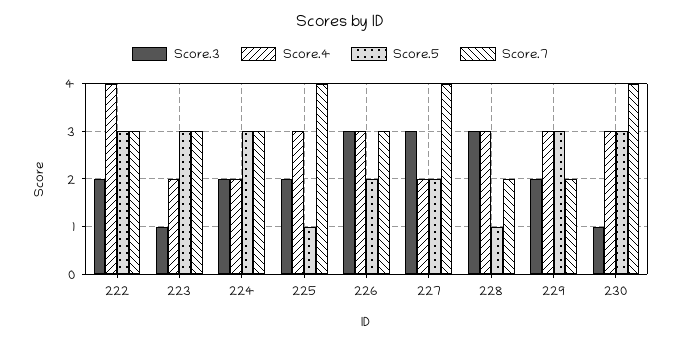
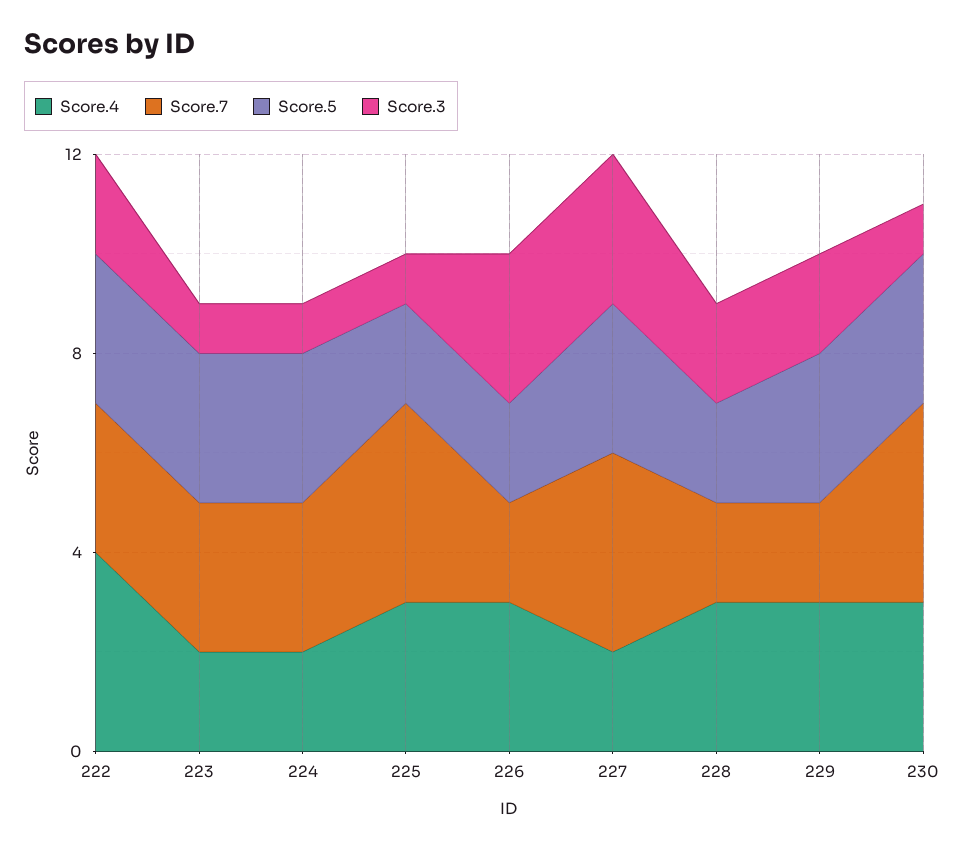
Score.3, 224: 2 -> 1
Score.3, 225: 2 -> 1
Score.5, 225: 1 -> 2
Score.7, 226: 3 -> 2
Score.5, 227: 2 -> 3
Score.3, 228: 3 -> 2
Score.5, 228: 1 -> 2

